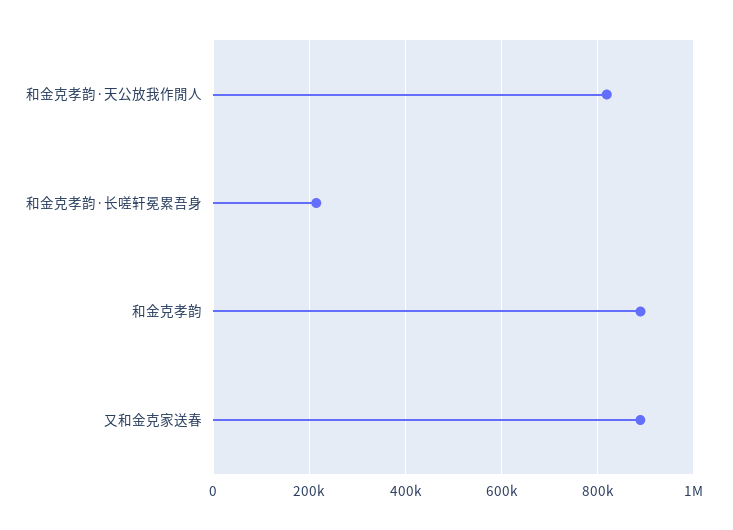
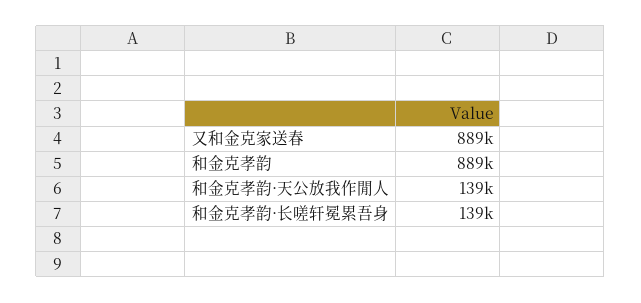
和金克孝韵·天公放我作閒人: 820000 -> 139000
和金克孝韵·长嗟轩冕累吾身: 220000 -> 139000

